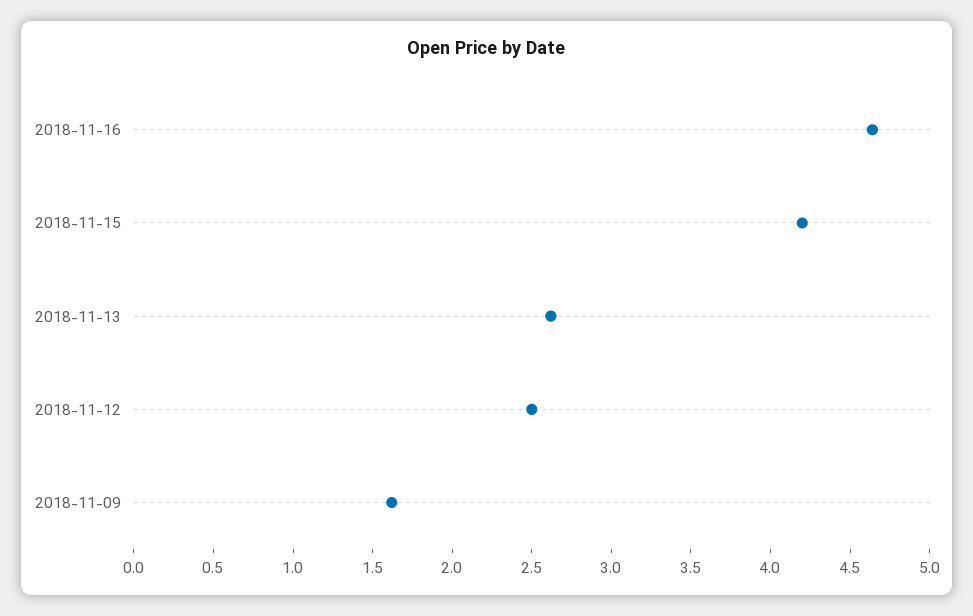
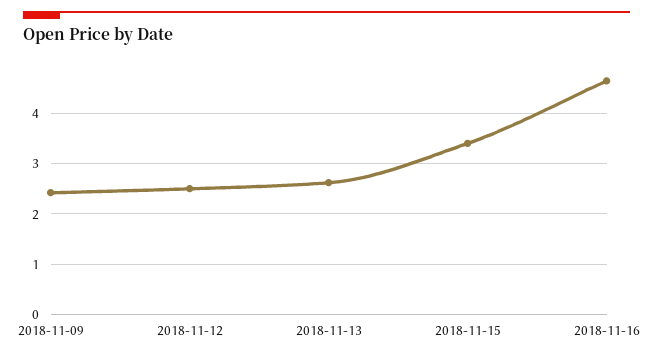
2018-11-15: 4.2 -> 3.4
2018-11-09: 1.6 -> 2.4

